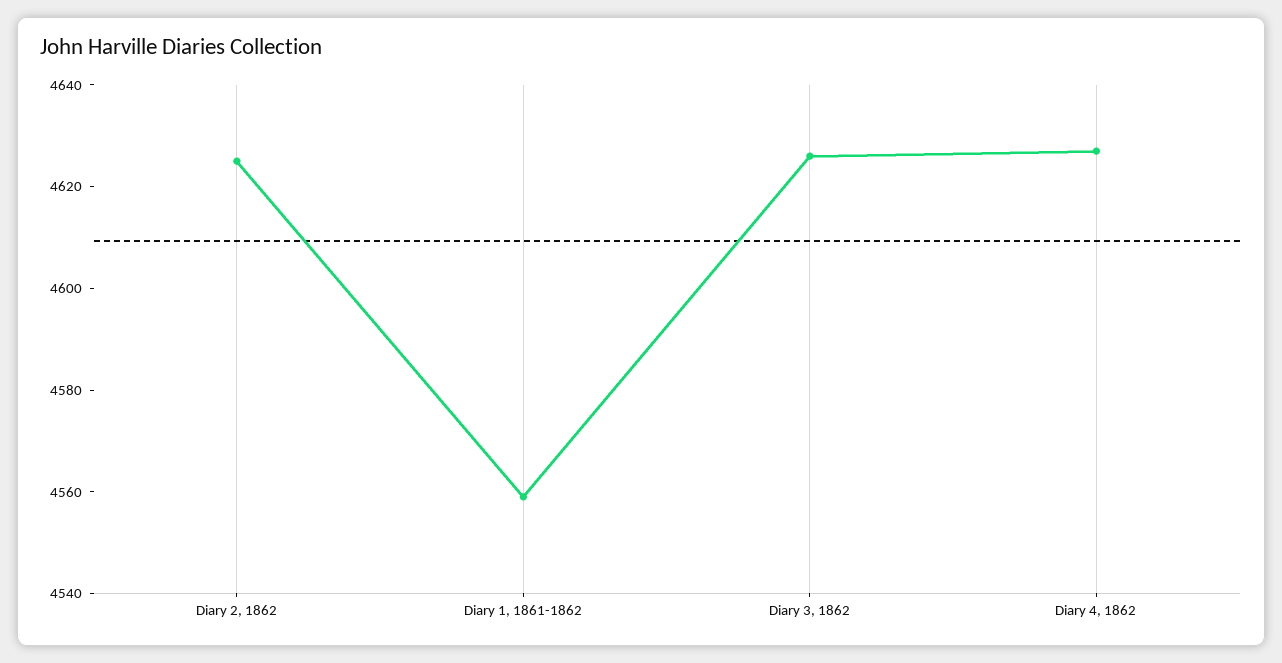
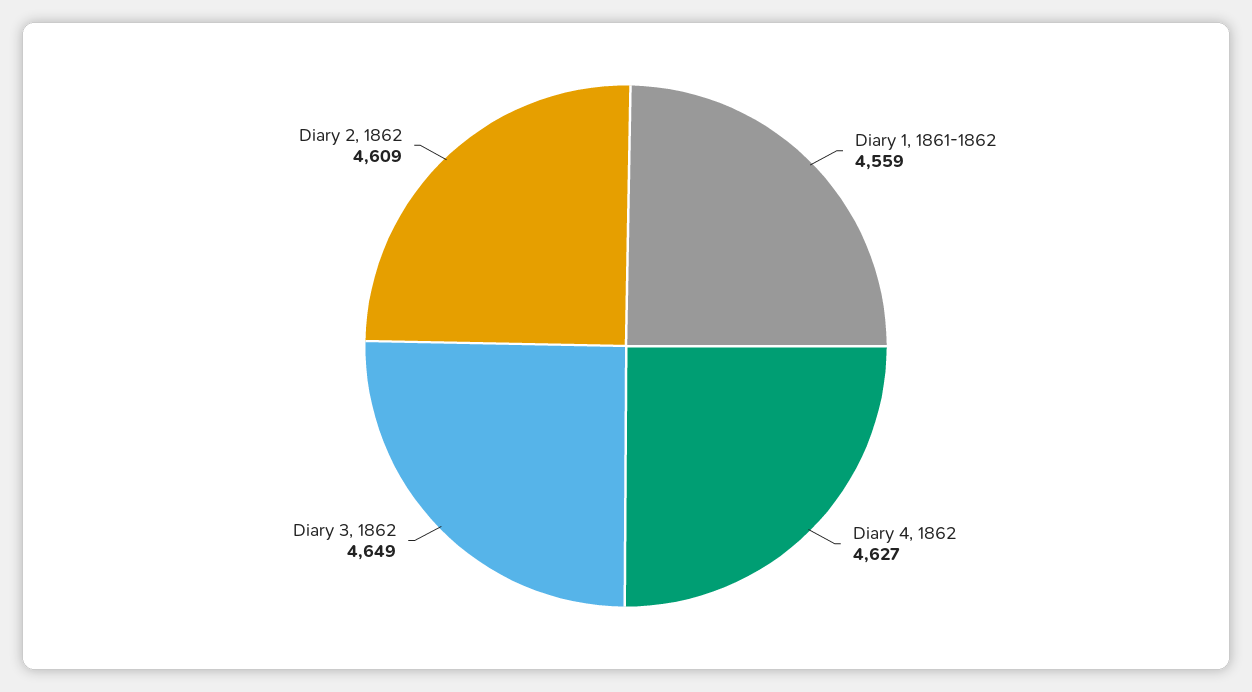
Diary 2, 1862: 4625 -> 4609
Diary 3, 1862: 4625 -> 4649

